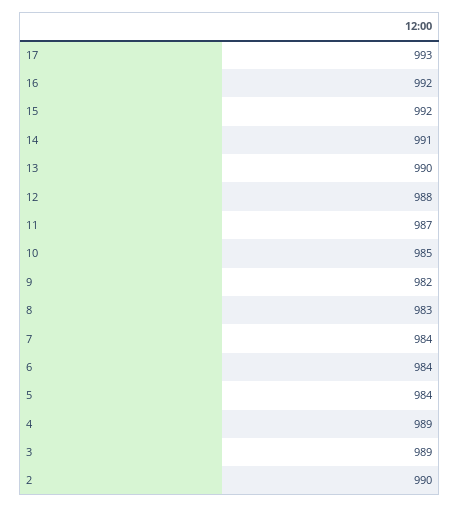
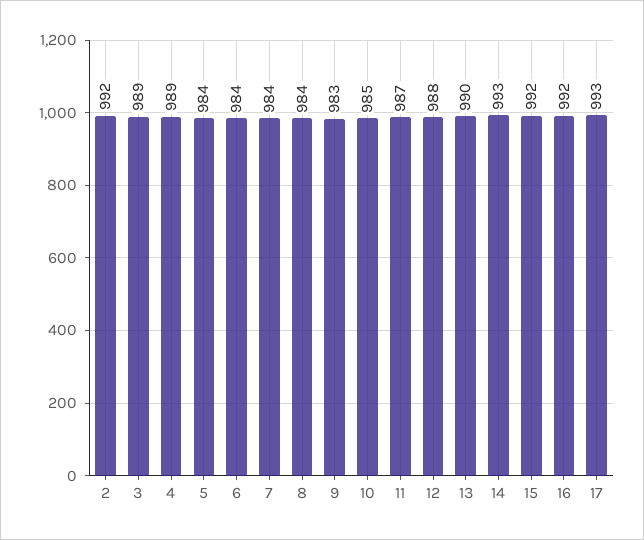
14: 991 -> 993
9: 982 -> 983
8: 983 -> 984
2: 990 -> 992

